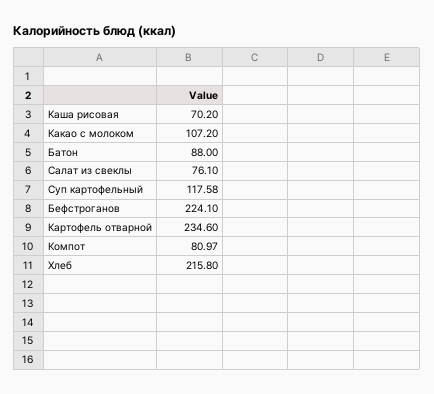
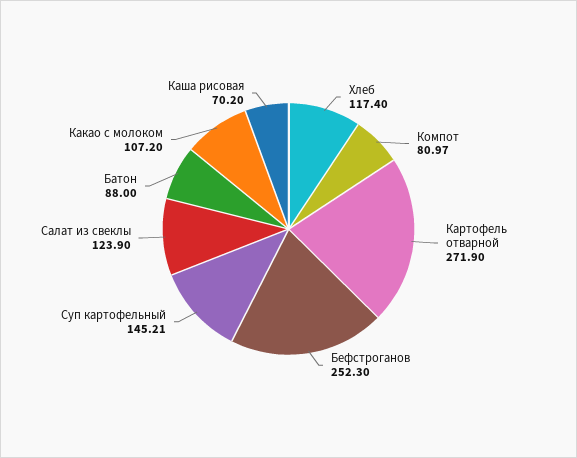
Салат из свеклы: 76.1 -> 123.9
Суп картофельный: 117.58 -> 145.21
Бефстроганов: 224.1 -> 252.3
Картофель отварной: 234.6 -> 271.9
Хлеб: 215.8 -> 117.4

